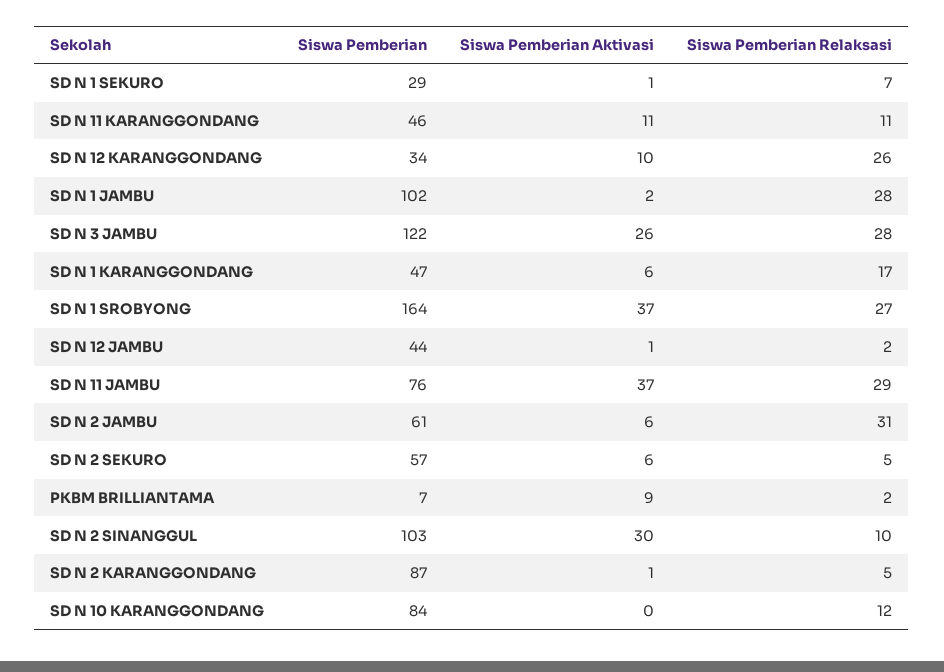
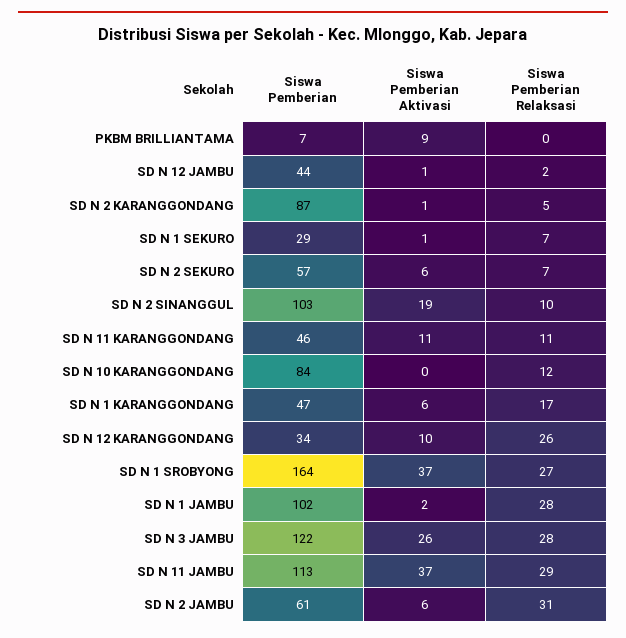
Siswa Pemberian, SD N 11 JAMBU: 76 -> 113
Siswa Pemberian Relaksasi, SD N 2 SEKURO: 5 -> 7
Siswa Pemberian Relaksasi, PKBM BRILLIANTAMA: 2 -> 0
Siswa Pemberian Aktivasi, SD N 2 SINANGGUL: 30 -> 19

